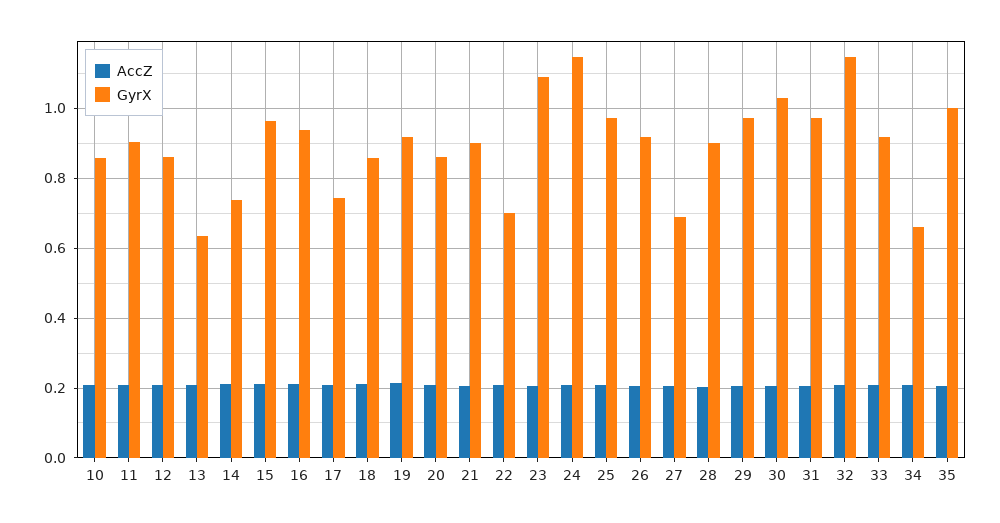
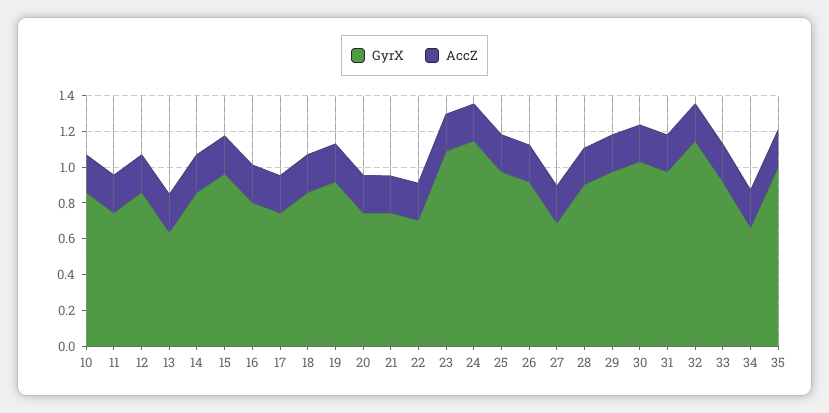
GyrX, 11: 0.9 -> 0.75
GyrX, 14: 0.74 -> 0.85
GyrX, 16: 0.94 -> 0.8
GyrX, 20: 0.86 -> 0.75
GyrX, 21: 0.9 -> 0.75

